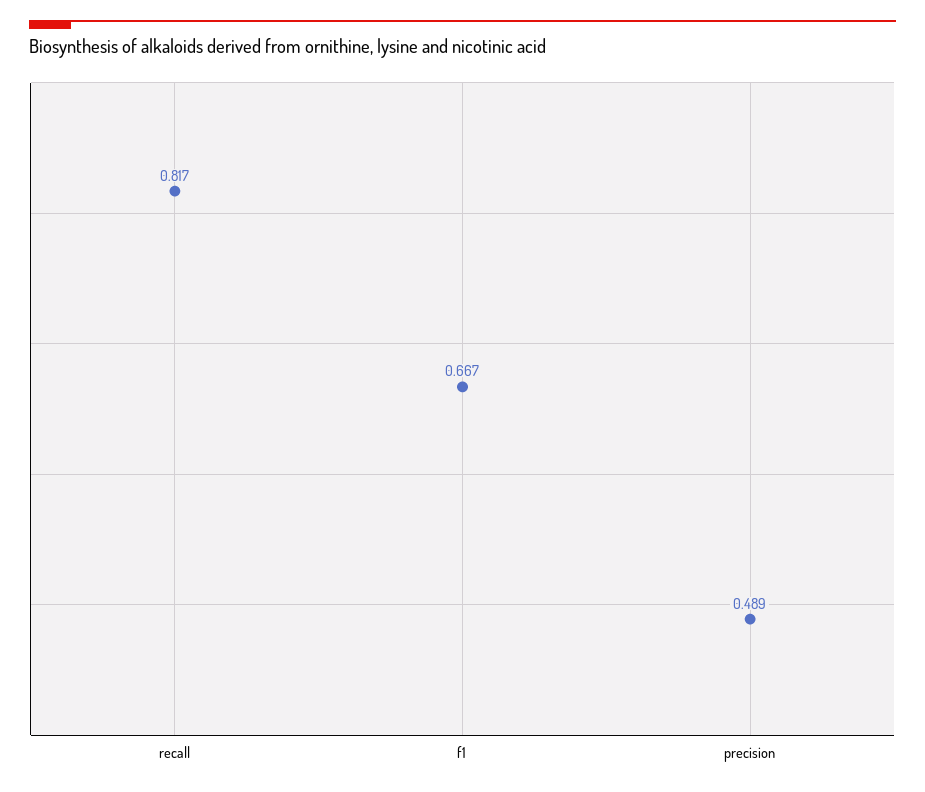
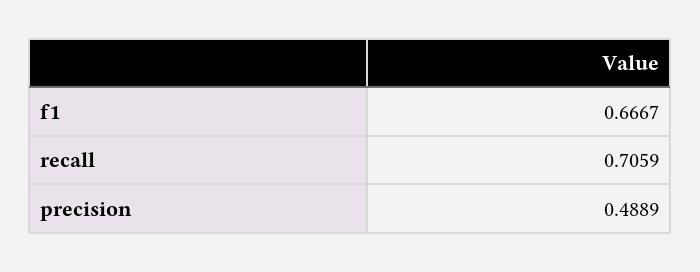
recall: 0.817 -> 0.7059

